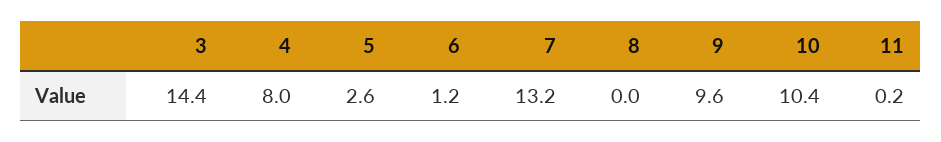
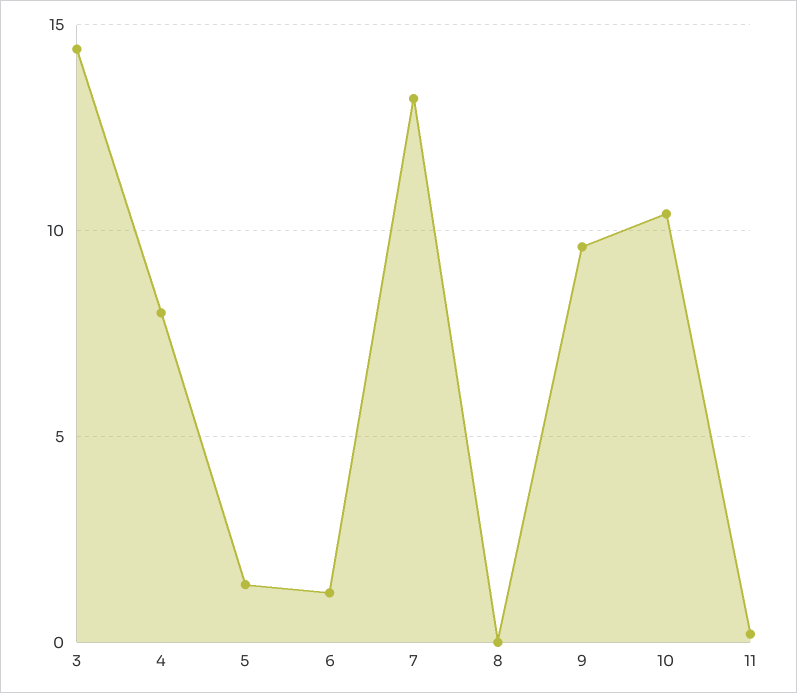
5: 2.6 -> 1.5

